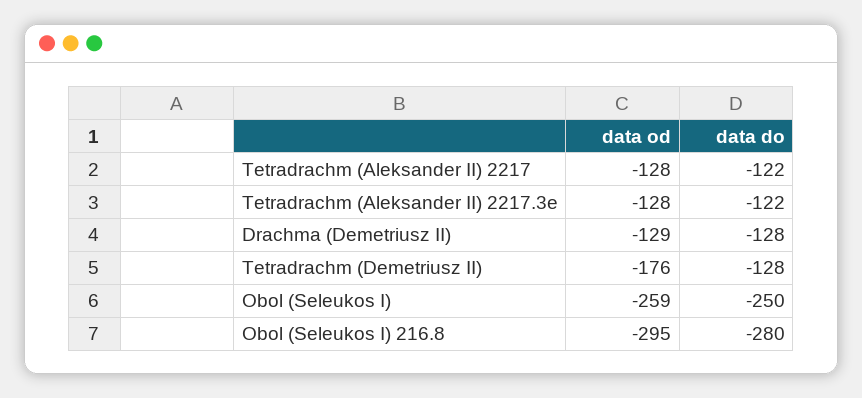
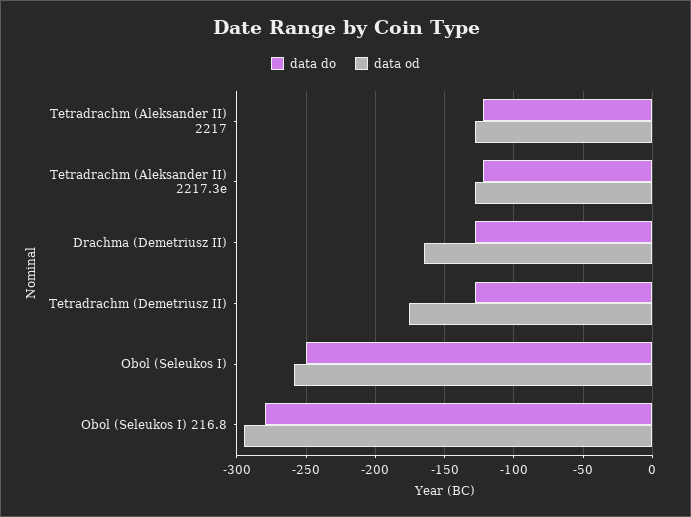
data od, Drachma (Demetriusz II): -129 -> -165

